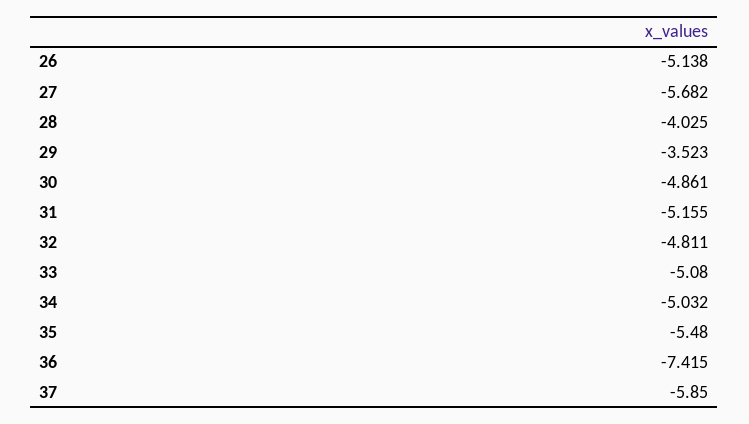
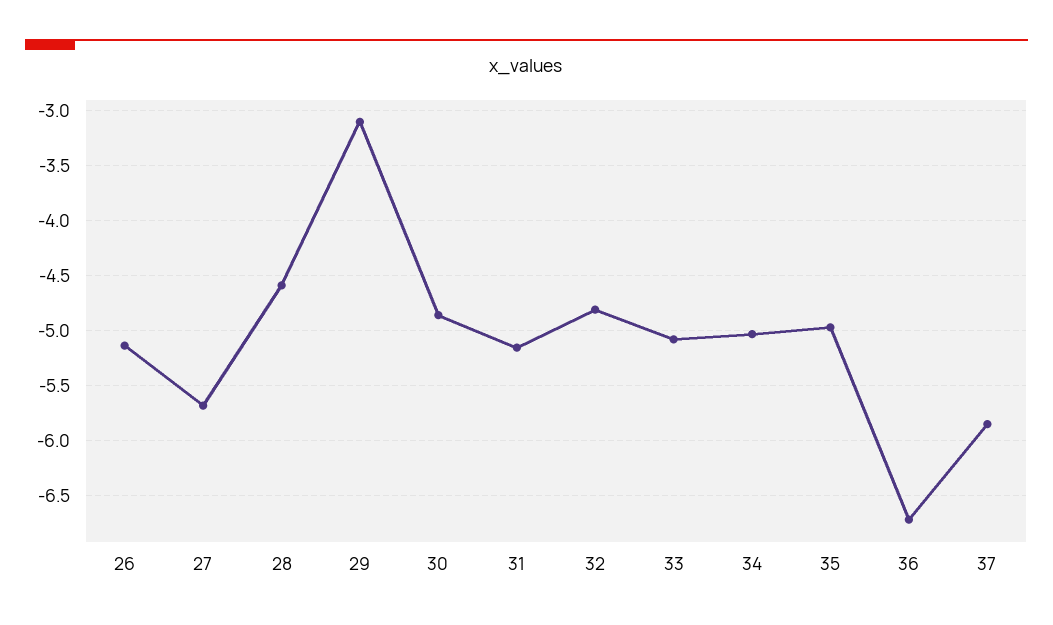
28: -4.025 -> -4.6
29: -3.523 -> -3.1
35: -5.48 -> -5
36: -7.415 -> -6.7

